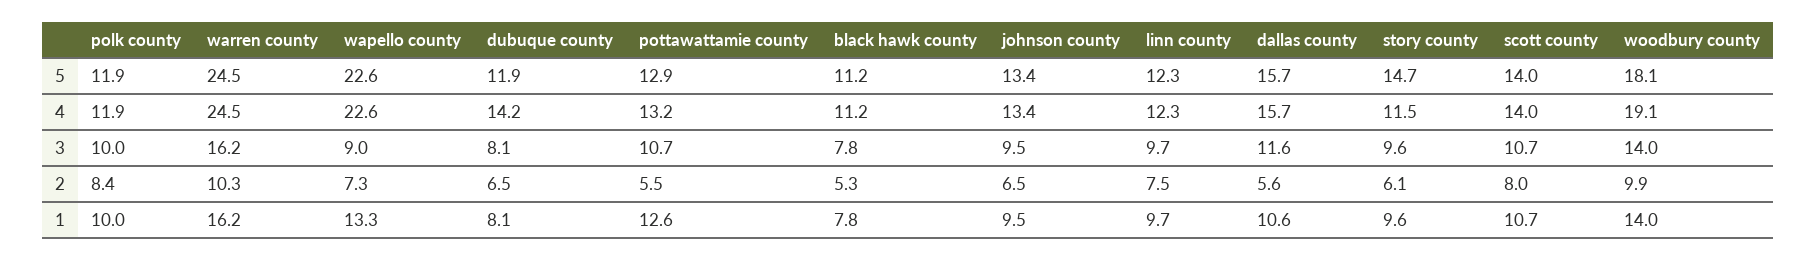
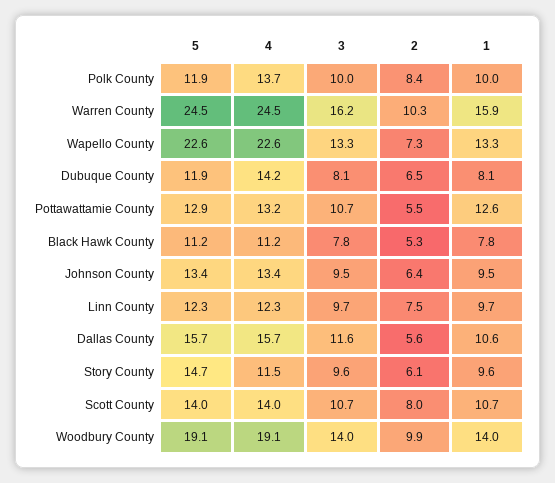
woodbury county, 5: 18.1 -> 19.1
polk county, 4: 11.9 -> 13.7
wapello county, 3: 9 -> 13.3
johnson county, 2: 6.5 -> 6.4
warren county, 1: 16.2 -> 15.9

